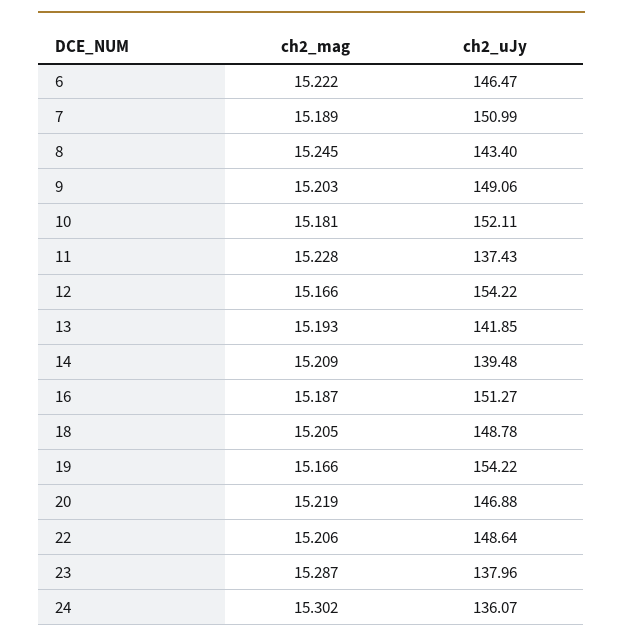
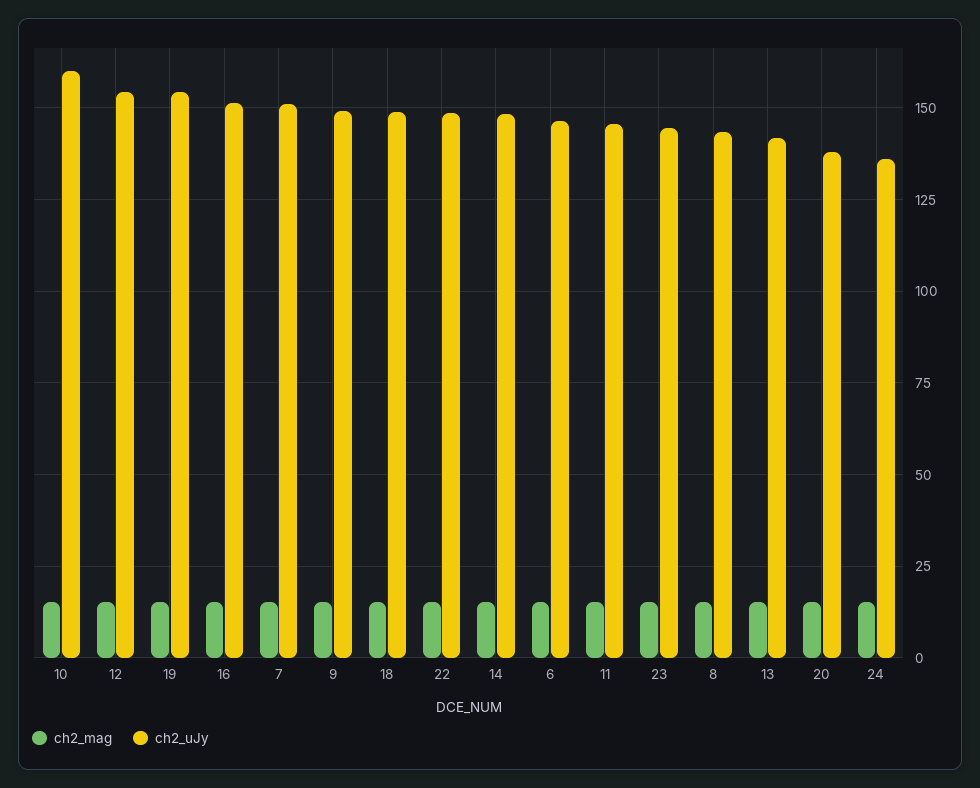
ch2_uJy, 10: 152.11 -> 160
ch2_uJy, 11: 137.43 -> 145
ch2_uJy, 14: 139.48 -> 147.5
ch2_uJy, 20: 146.88 -> 137.5
ch2_uJy, 23: 137.96 -> 145

